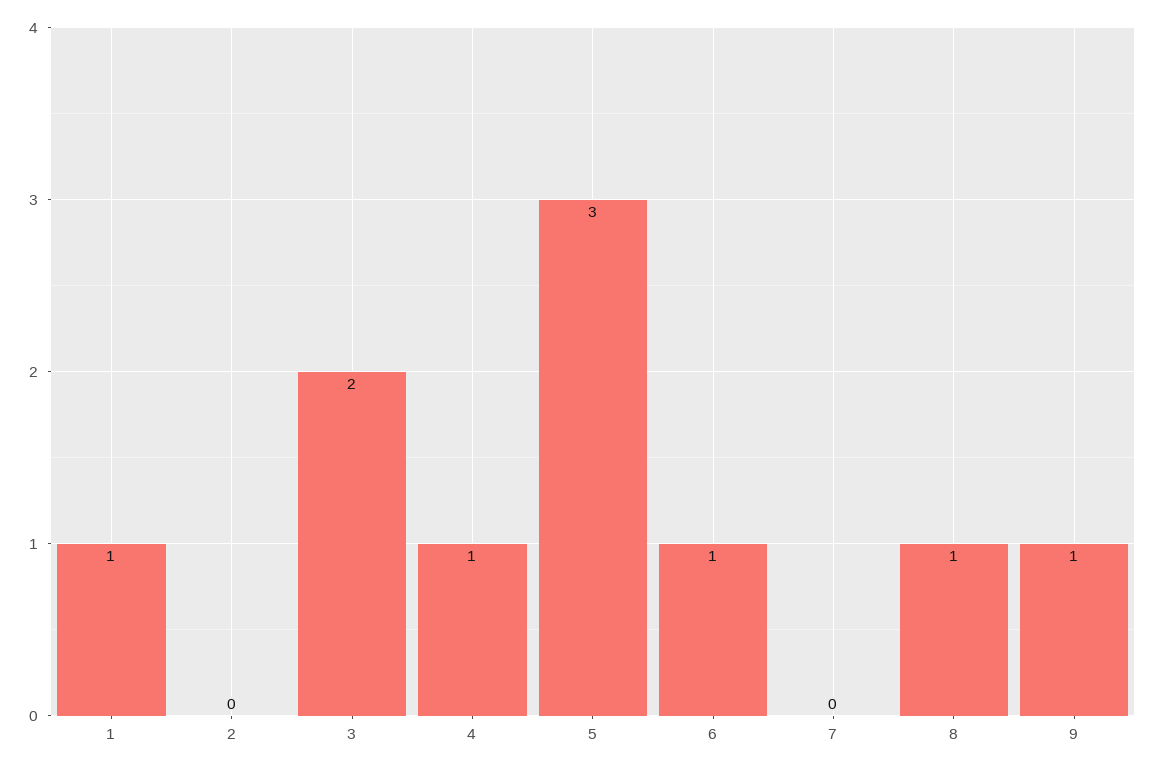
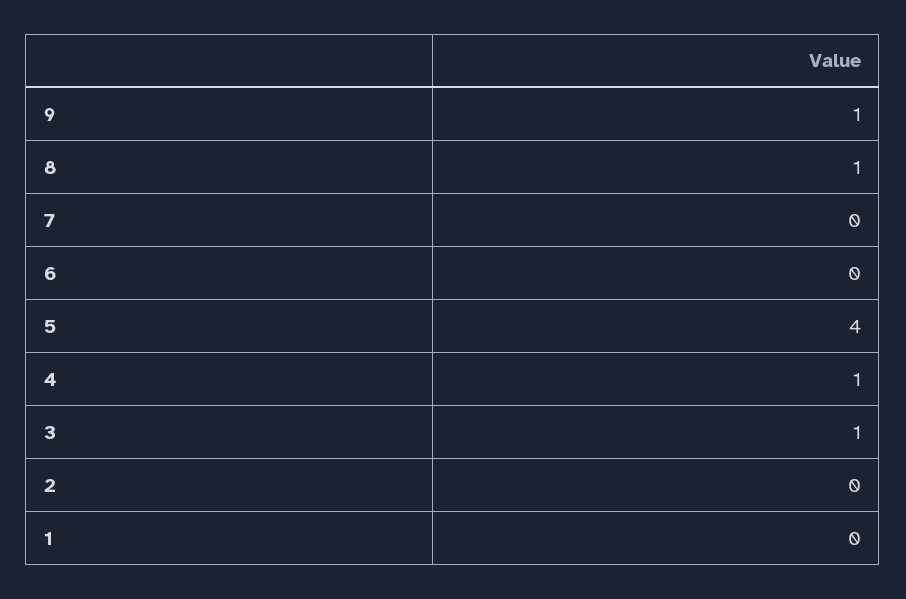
1: 1 -> 0
3: 2 -> 1
5: 3 -> 4
6: 1 -> 0

